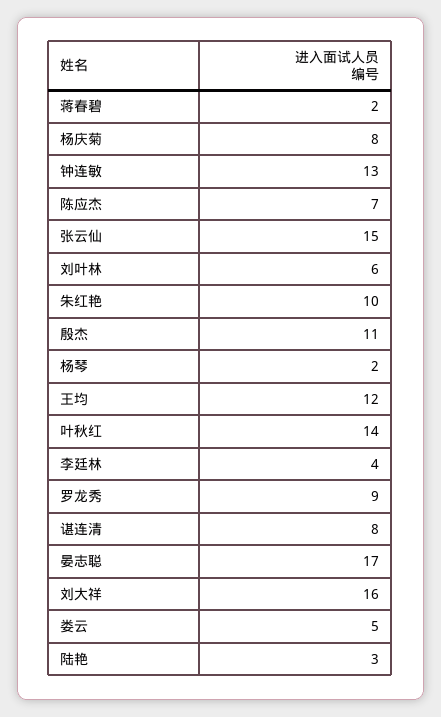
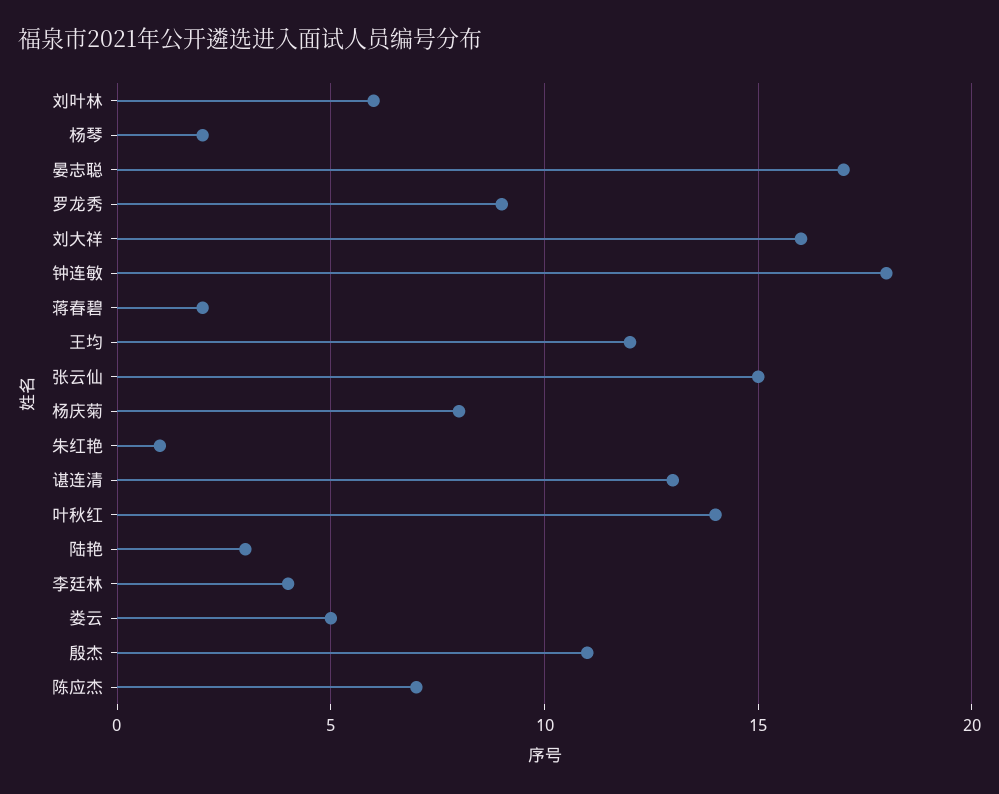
钟连敏: 13 -> 18
朱红艳: 10 -> 1
谌连清: 8 -> 13

